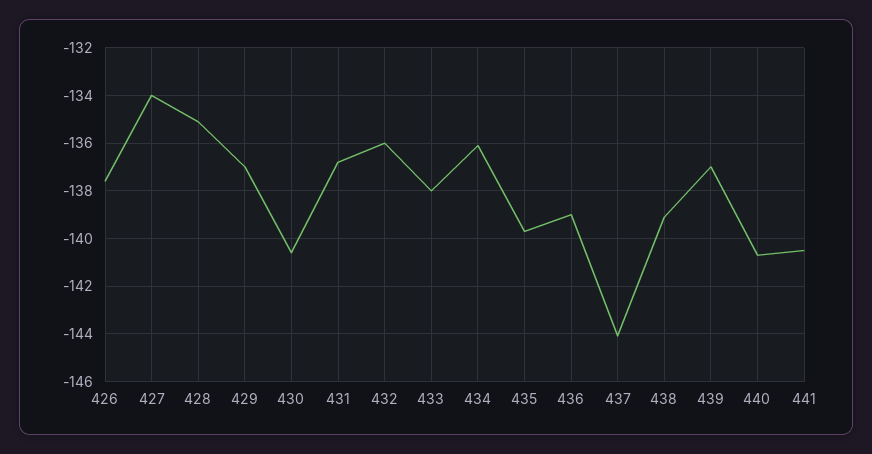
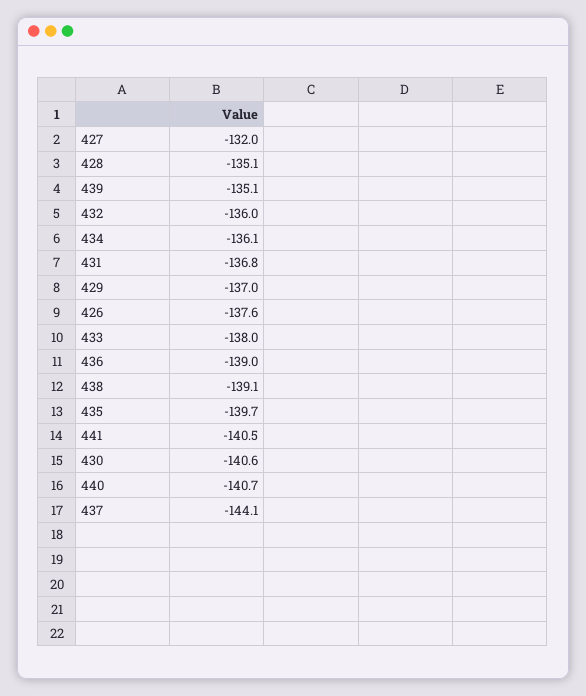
427: -134 -> -132
439: -137 -> -135.1

